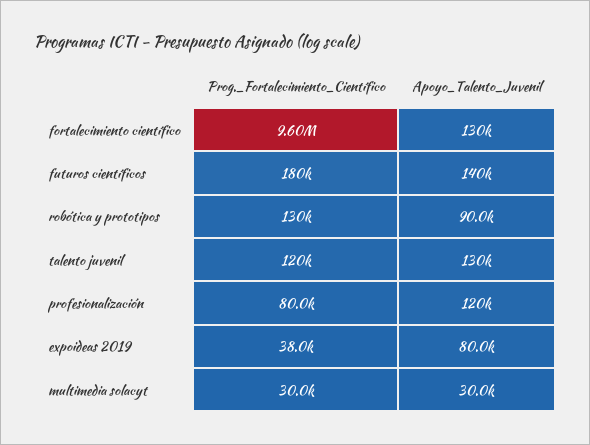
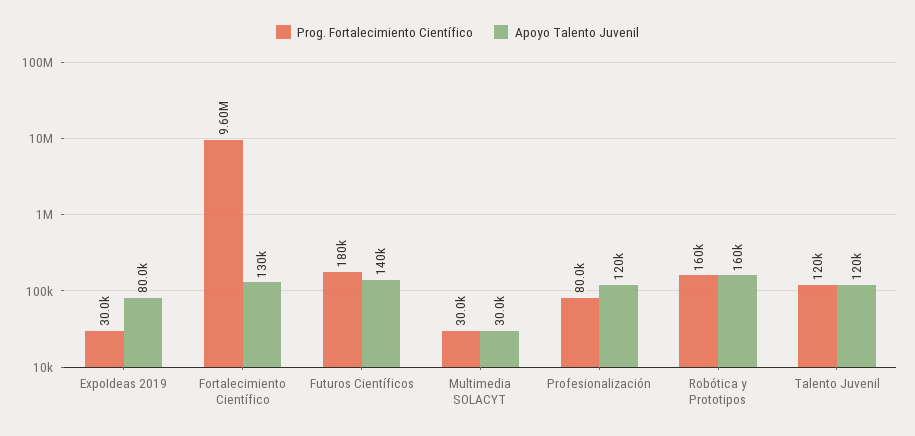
Prog._Fortalecimiento_Científico, robótica y prototipos: 130000 -> 160000
Apoyo_Talento_Juvenil, robótica y prototipos: 90000 -> 160000
Apoyo_Talento_Juvenil, talento juvenil: 130000 -> 120000
Prog._Fortalecimiento_Científico, expoideas 2019: 38000 -> 30000

